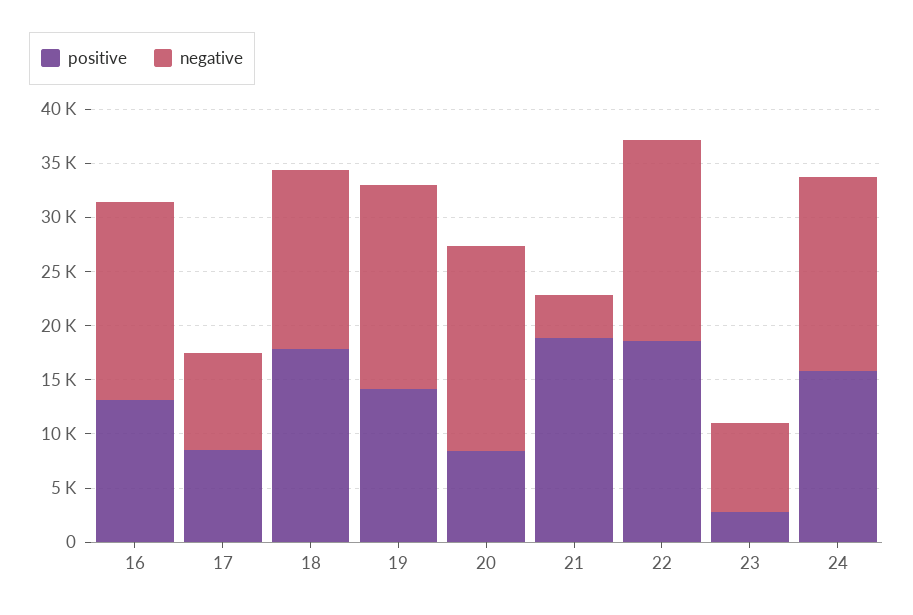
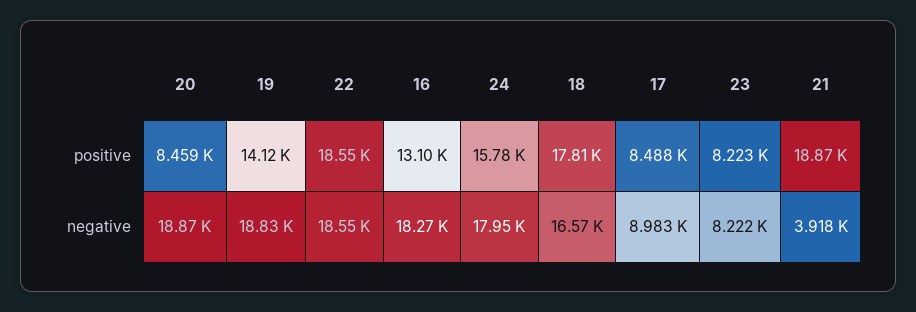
positive, 23: 3000 -> 8223

